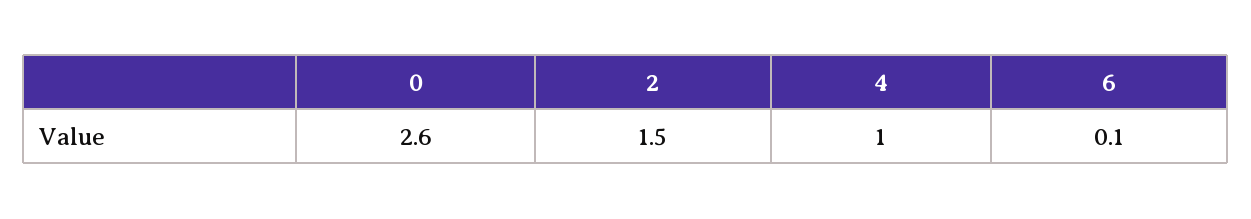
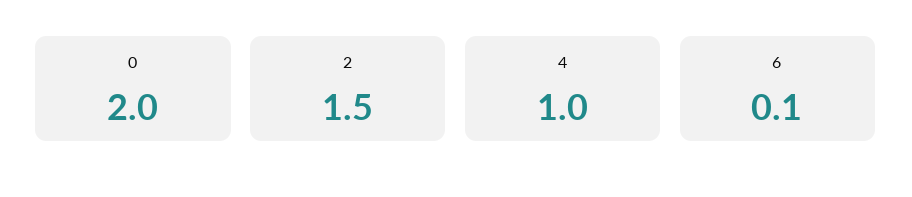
0: 2.6 -> 2

